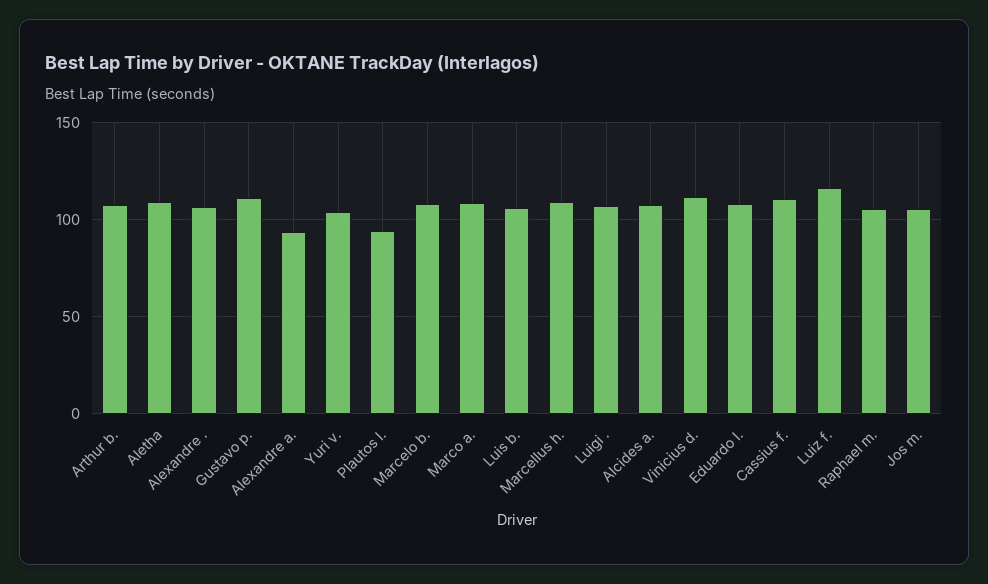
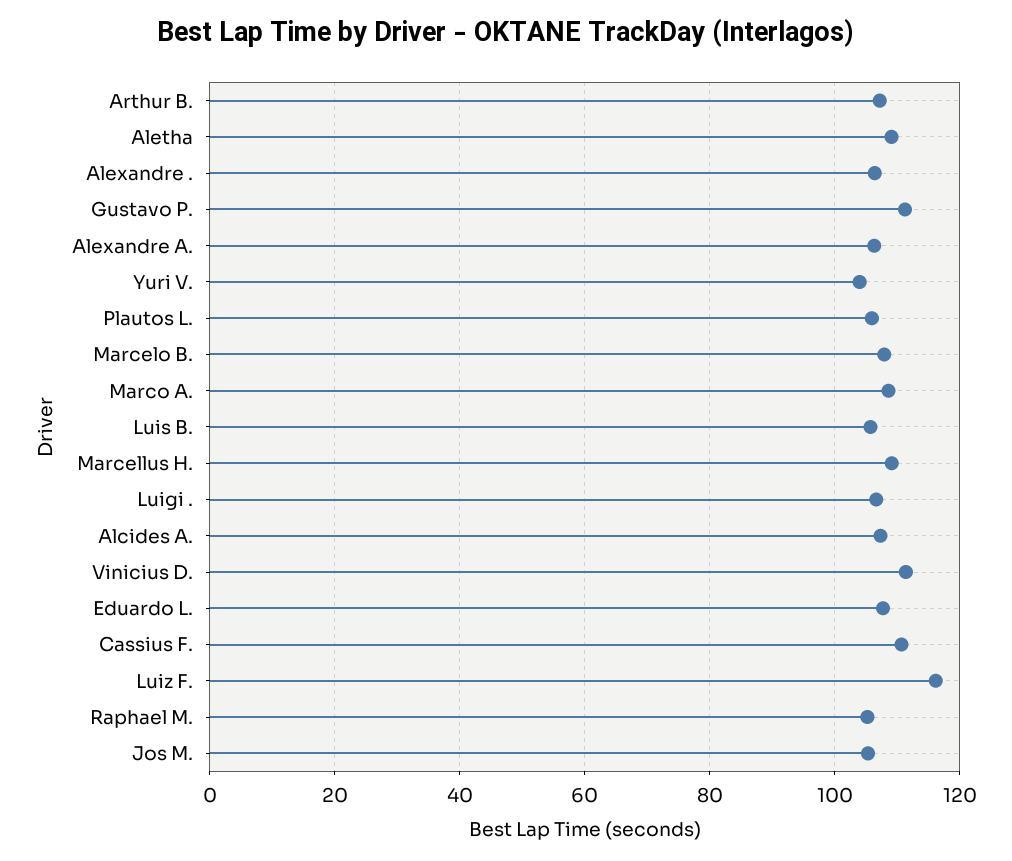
Alexandre a.: 95 -> 106
Plautos l.: 95 -> 106

